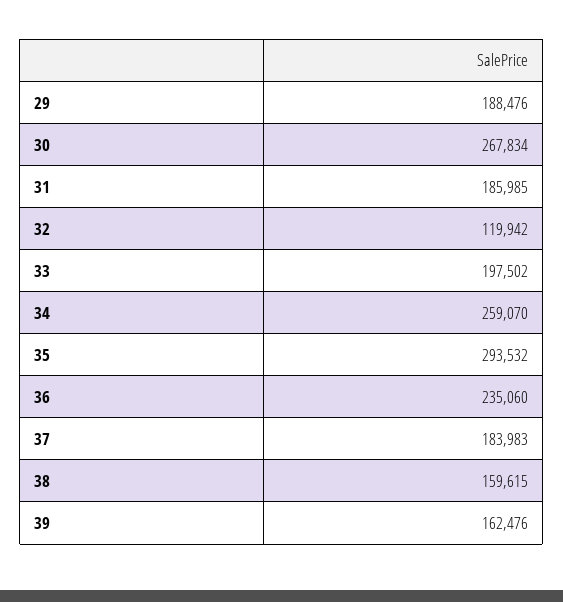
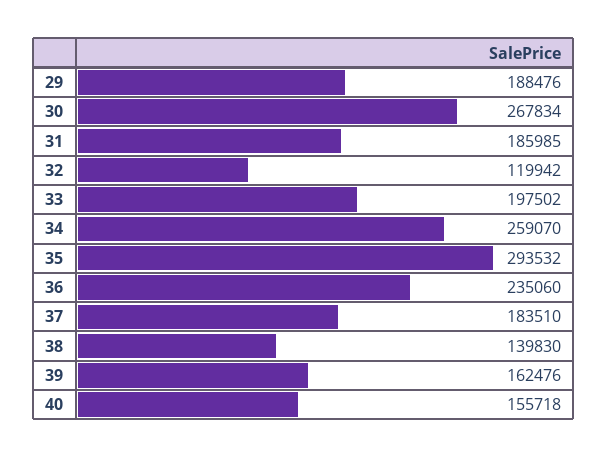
37: 183983 -> 183510
38: 159615 -> 139830
40: none -> 155718

